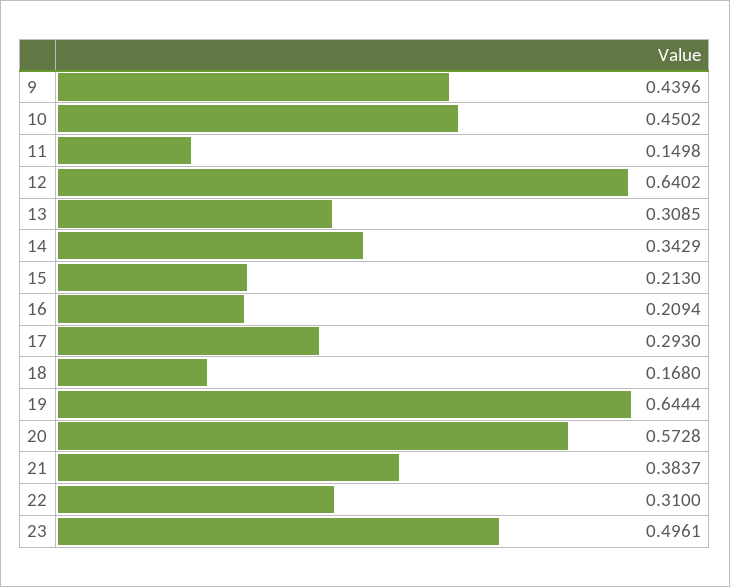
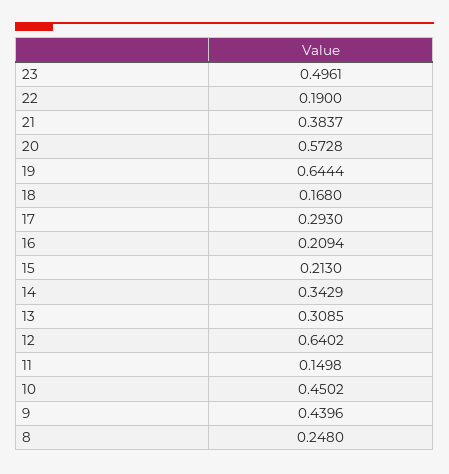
22: 0.31 -> 0.19
8: none -> 0.248

